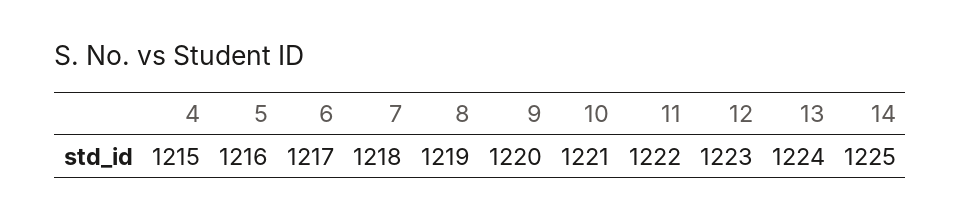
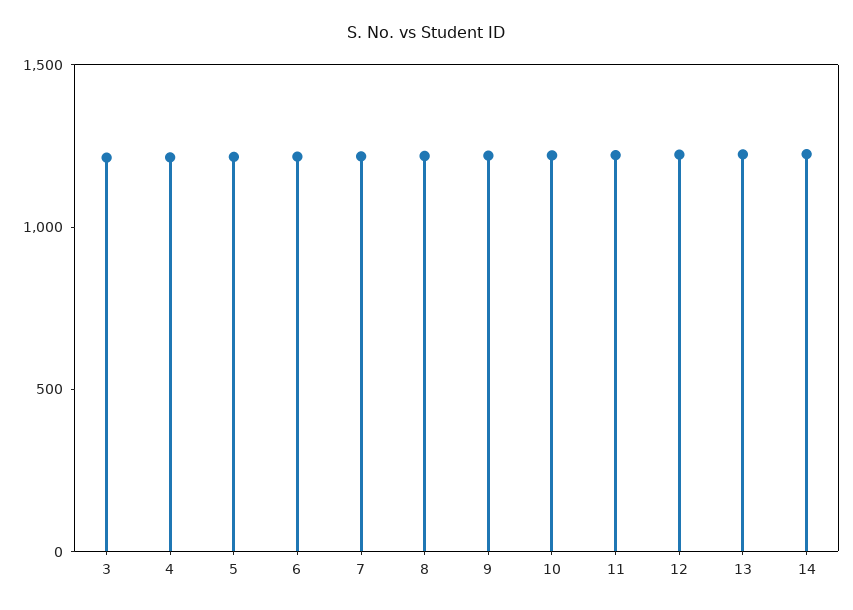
3: none -> 1200

